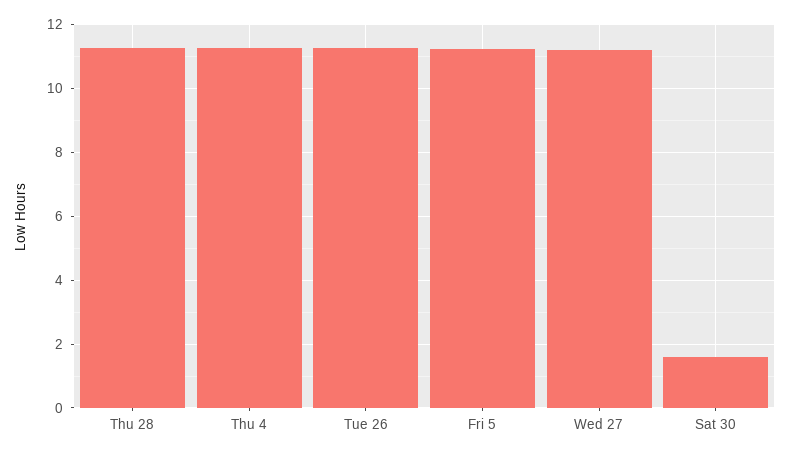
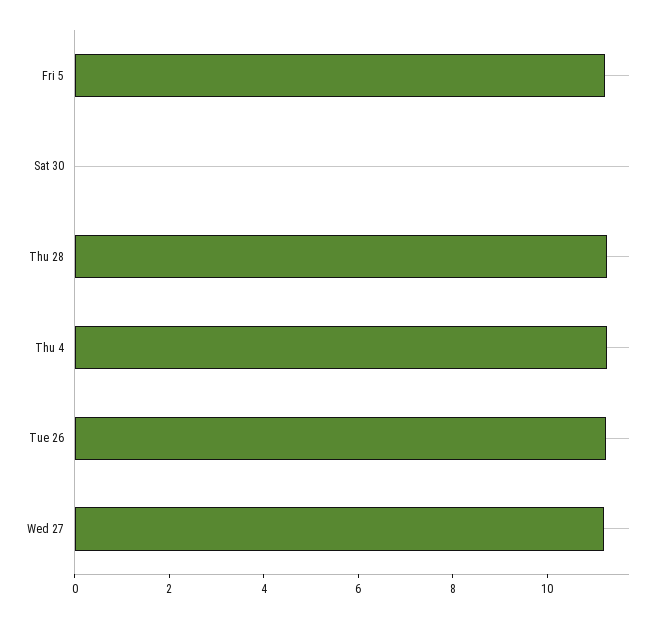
Sat 30: 1.6 -> 0

